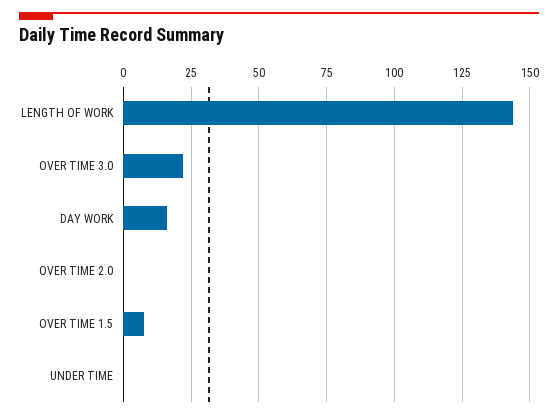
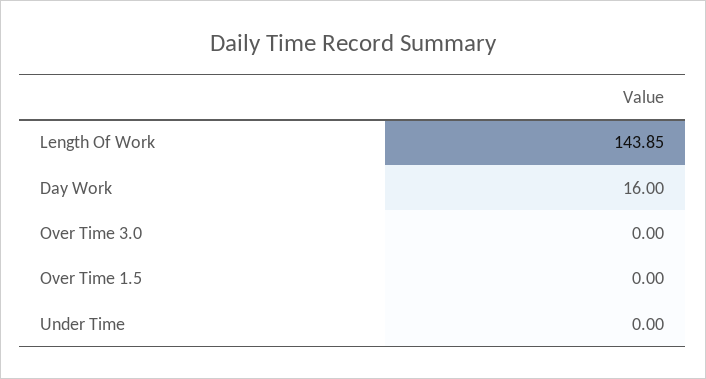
OVER TIME 3.0: 22.5 -> 0
OVER TIME 2.0: 0 -> none
OVER TIME 1.5: 7.5 -> 0

